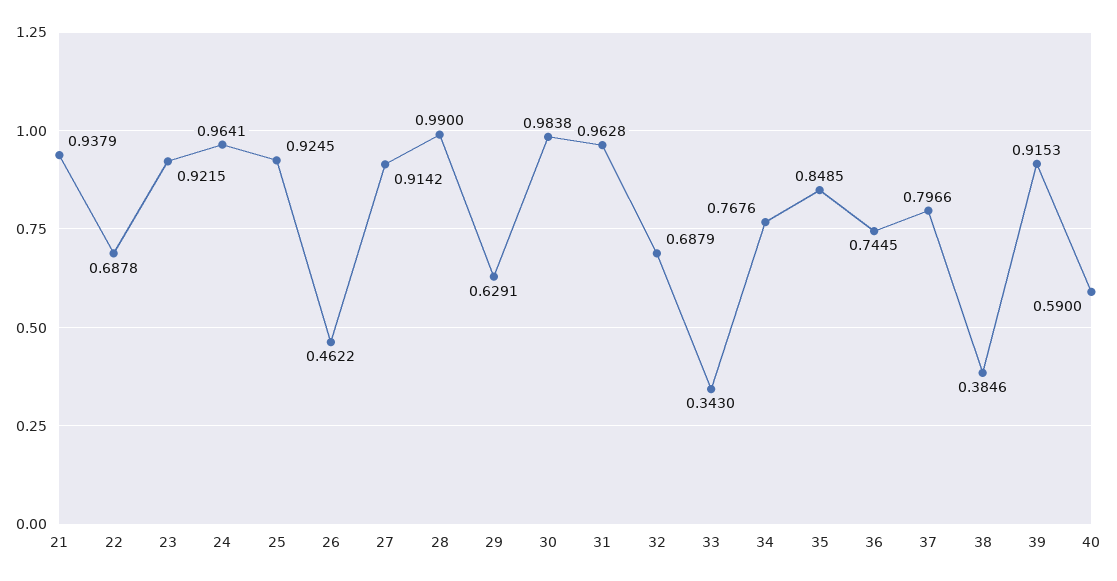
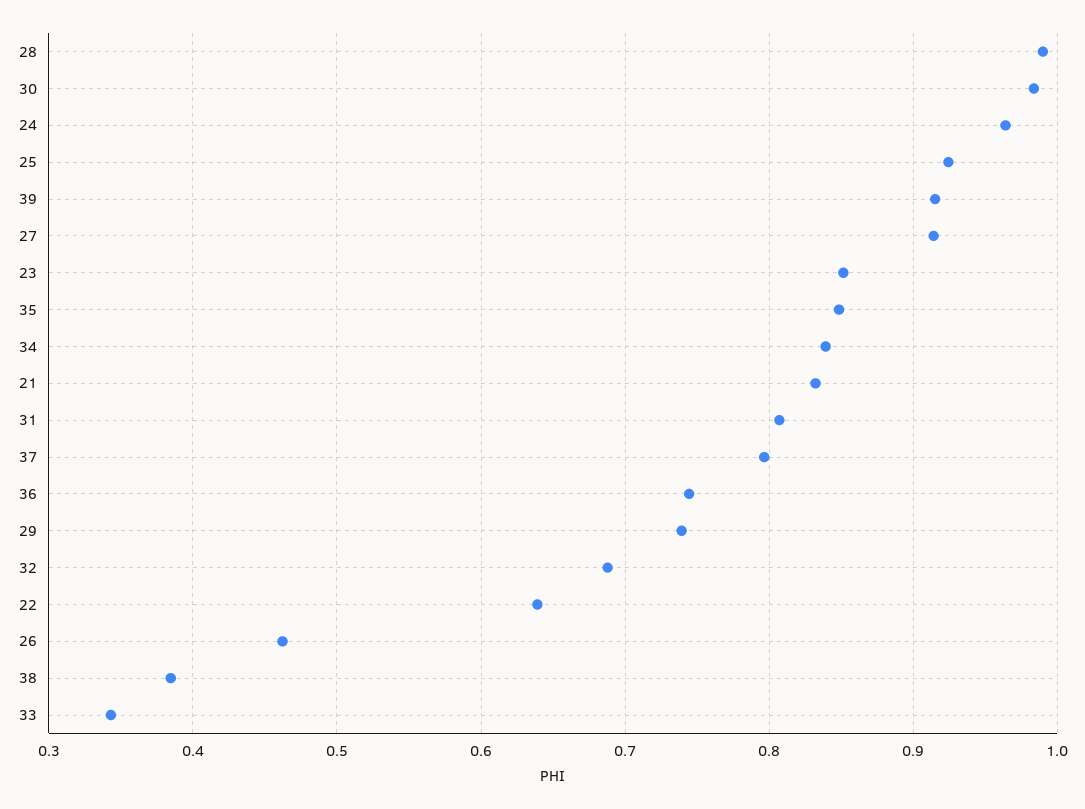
21: 0.9379 -> 0.83
22: 0.6878 -> 0.64
23: 0.9215 -> 0.85
29: 0.6291 -> 0.74
31: 0.9628 -> 0.81
34: 0.7676 -> 0.84
40: 0.59 -> none

